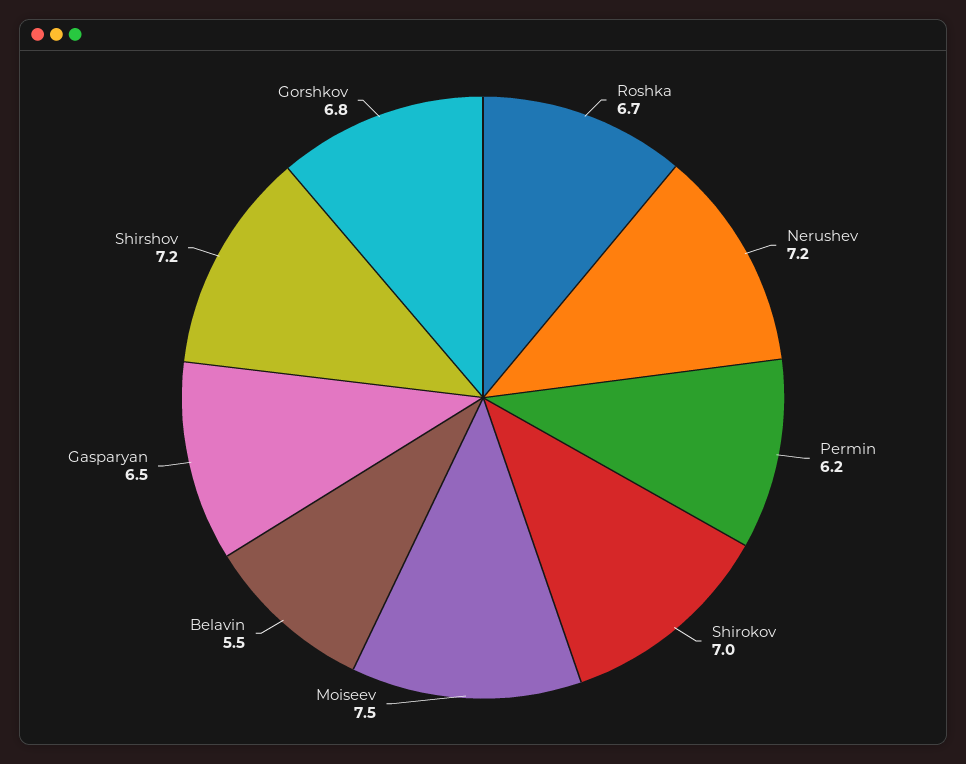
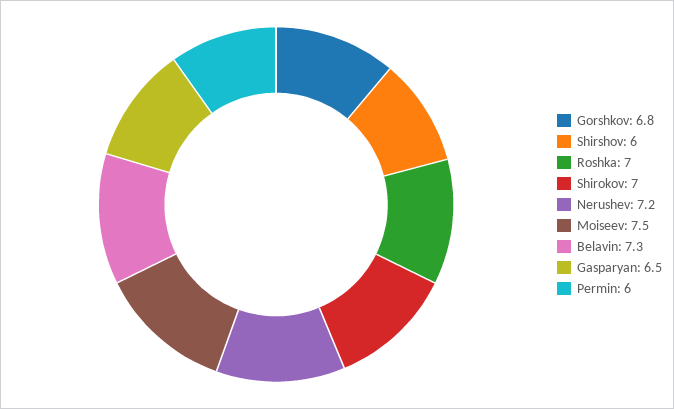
Roshka: 6.7 -> 7
Permin: 6.2 -> 6
Belavin: 5.5 -> 7.3
Shirshov: 7.2 -> 6

